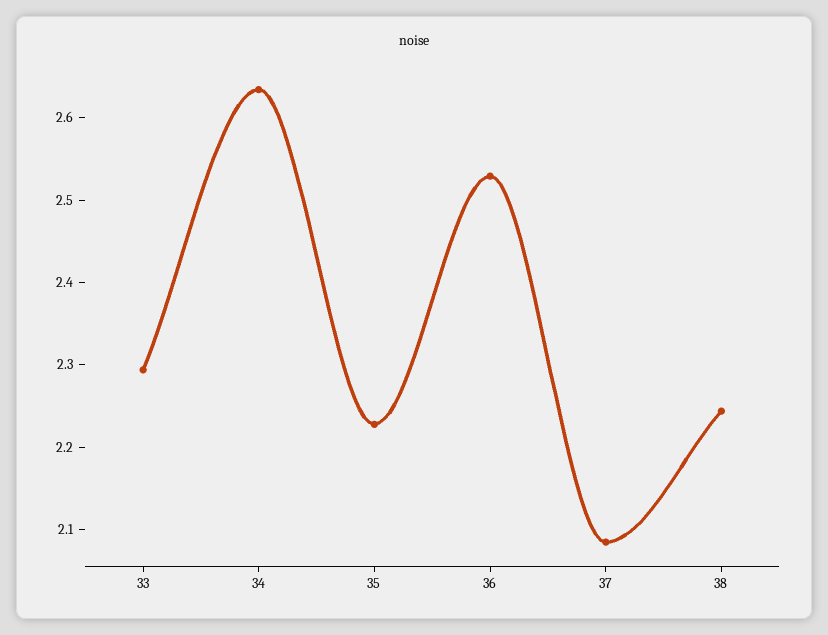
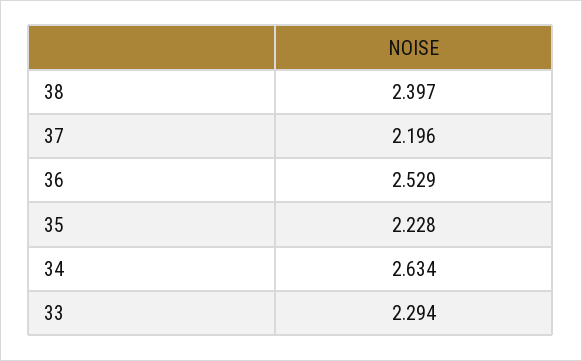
37: 2.08 -> 2.196
38: 2.24 -> 2.397

